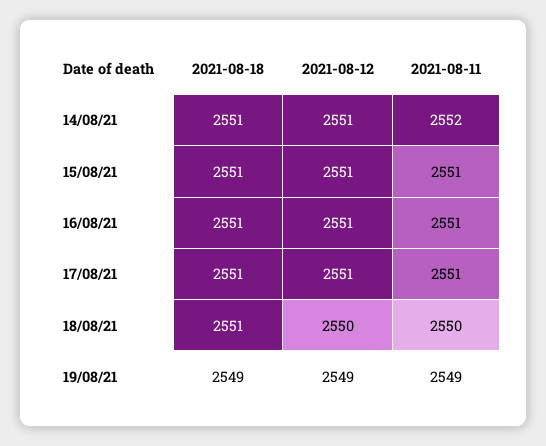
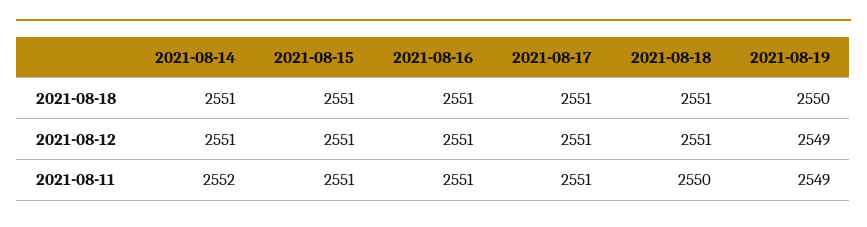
2021-08-12, 18/08/21: 2550 -> 2551
2021-08-18, 19/08/21: 2549 -> 2550

